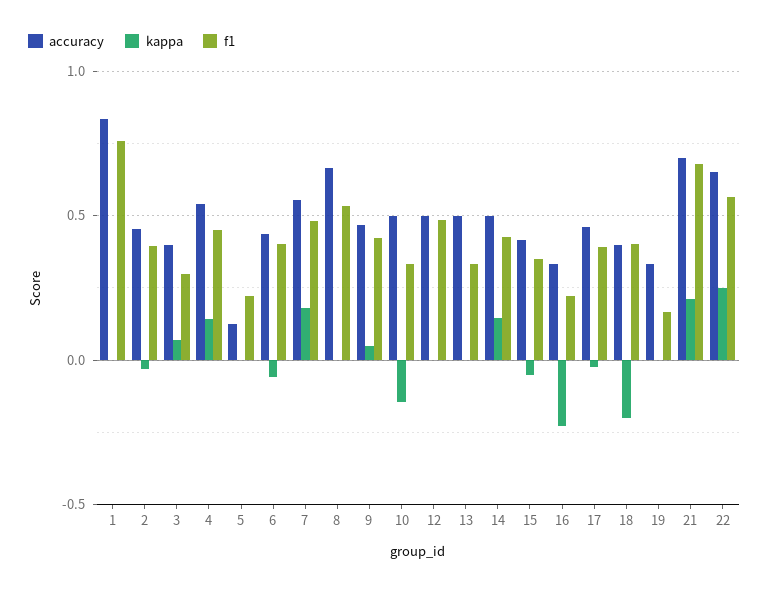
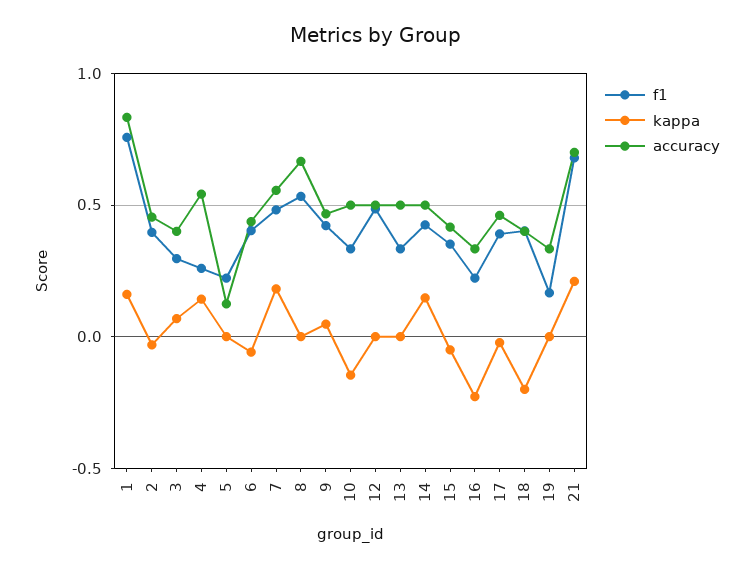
kappa, 1: 0 -> 0.15
f1, 4: 0.45 -> 0.25
accuracy, 22: 0.65 -> none
kappa, 22: 0.25 -> none
f1, 22: 0.55 -> none

